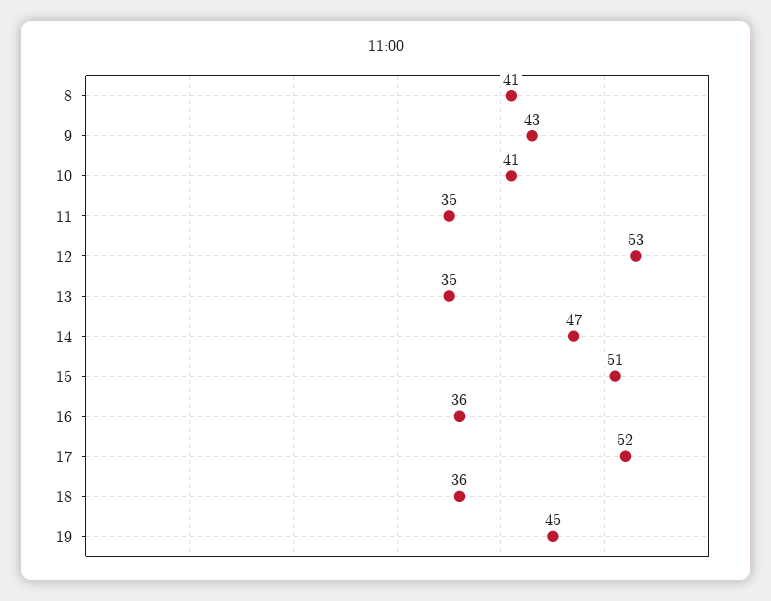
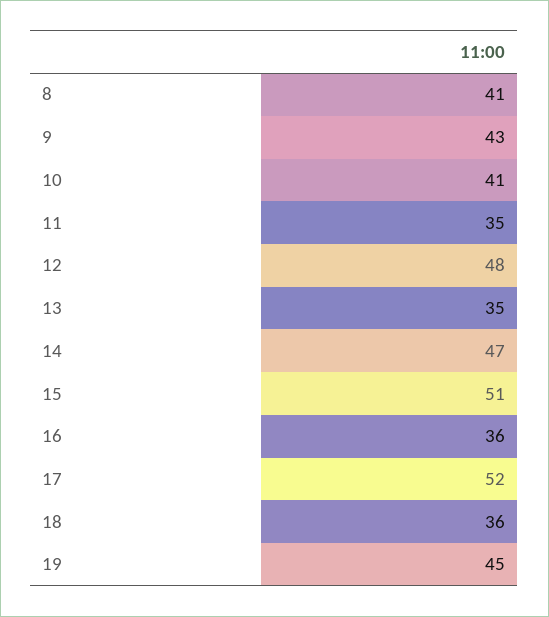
12: 53 -> 48

